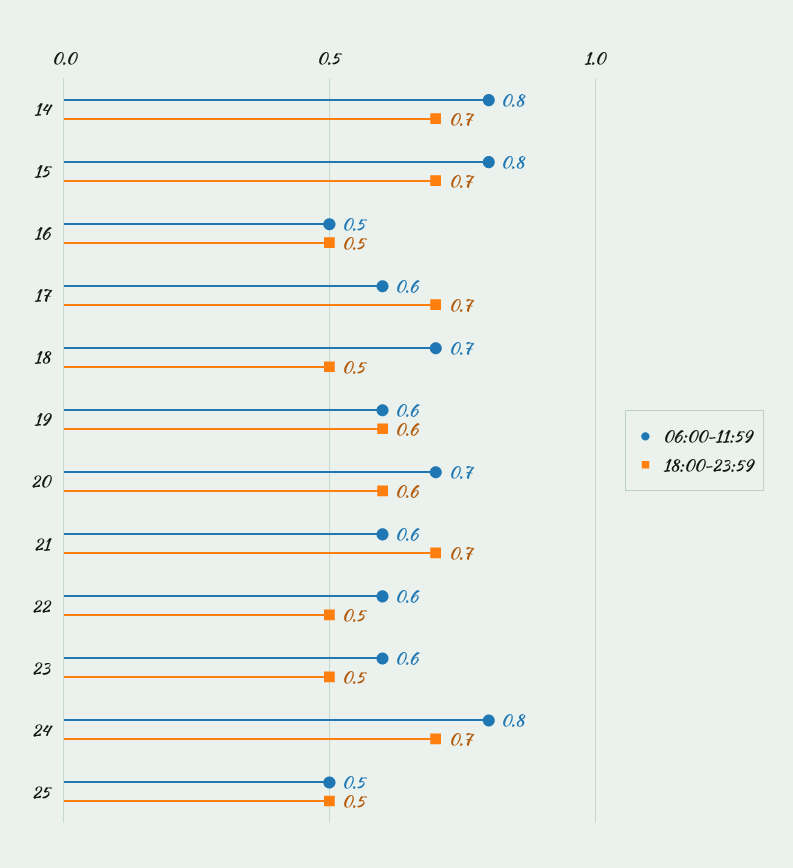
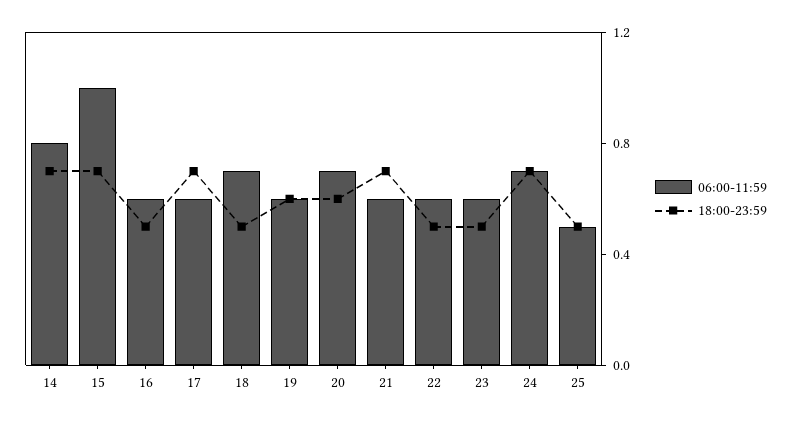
06:00-11:59, 15: 0.8 -> 1
06:00-11:59, 16: 0.5 -> 0.6
06:00-11:59, 24: 0.8 -> 0.7

